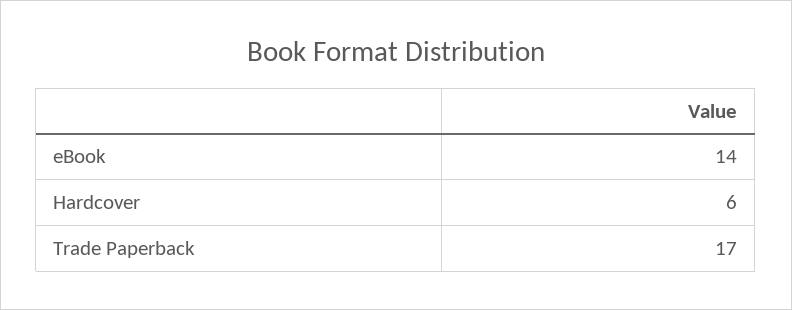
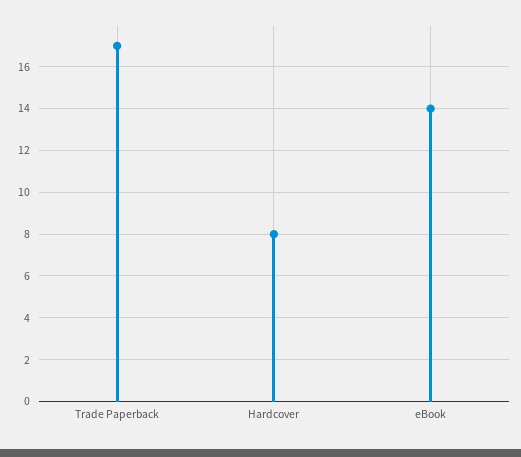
Hardcover: 6 -> 8

